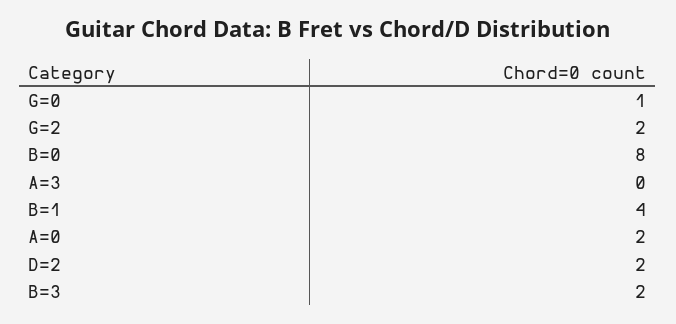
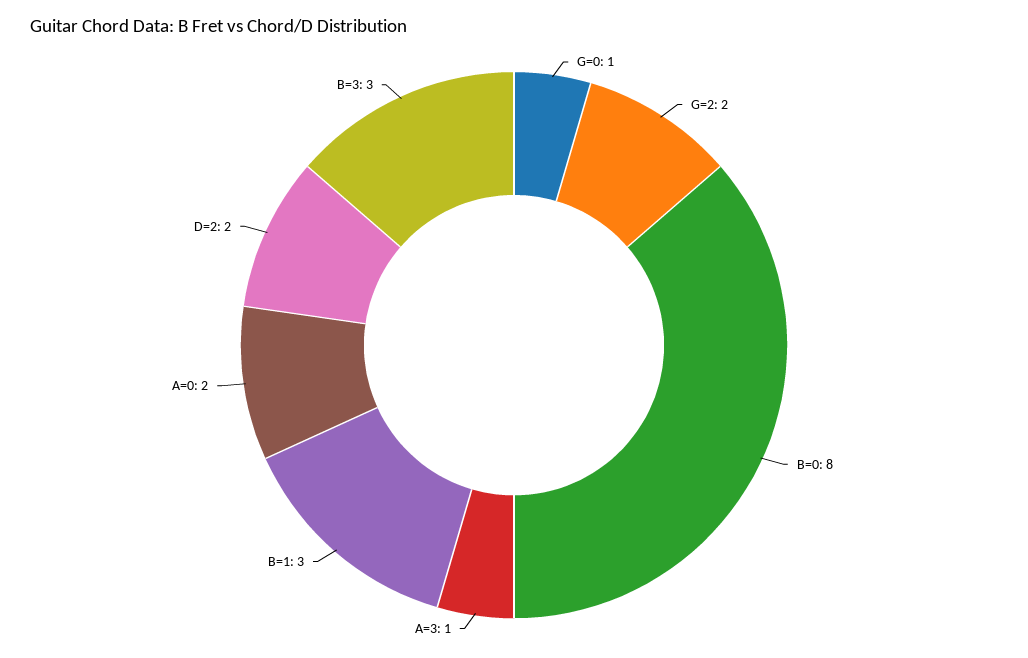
A=3: 0 -> 1
B=1: 4 -> 3
B=3: 2 -> 3

